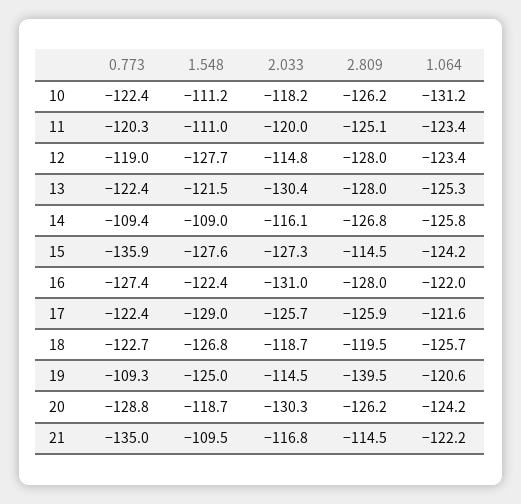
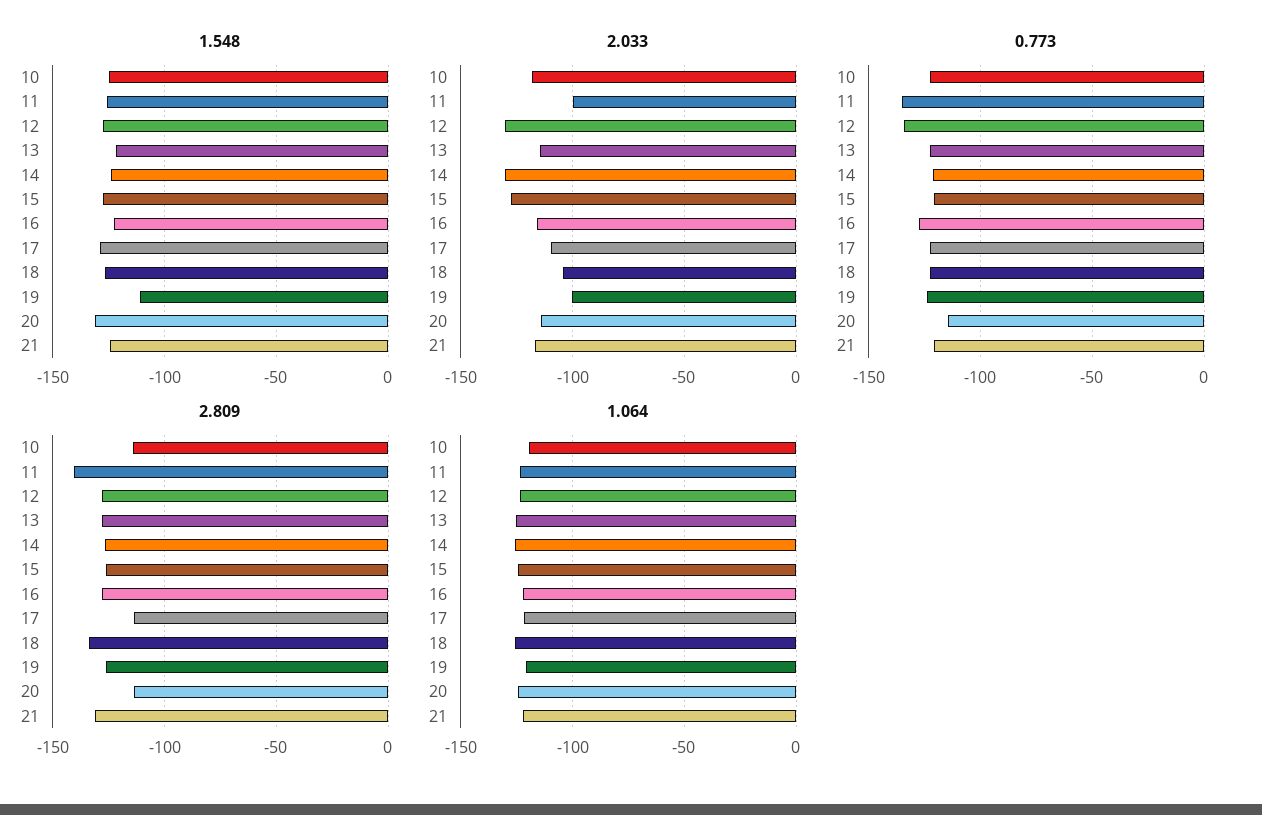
1.548, 10: -111.2 -> -125
2.809, 10: -126.2 -> -115
1.064, 10: -131.2 -> -120
0.773, 11: -120.3 -> -135
1.548, 11: -111 -> -125
2.033, 11: -120 -> -100
2.809, 11: -125.1 -> -140
0.773, 12: -119 -> -135
2.033, 12: -114.8 -> -130
2.033, 13: -130.4 -> -115
0.773, 14: -109.4 -> -120
1.548, 14: -109 -> -125
2.033, 14: -116.1 -> -130
0.773, 15: -135.9 -> -120
2.809, 15: -114.5 -> -125
2.033, 16: -131 -> -115
2.033, 17: -125.7 -> -110
2.809, 17: -125.9 -> -115
2.033, 18: -118.7 -> -105
2.809, 18: -119.5 -> -135
0.773, 19: -109.3 -> -125
1.548, 19: -125 -> -110
2.033, 19: -114.5 -> -100
2.809, 19: -139.5 -> -125
0.773, 20: -128.8 -> -115
1.548, 20: -118.7 -> -130
2.033, 20: -130.3 -> -115
2.809, 20: -126.2 -> -115
0.773, 21: -135 -> -120
1.548, 21: -109.5 -> -125
2.809, 21: -114.5 -> -130

